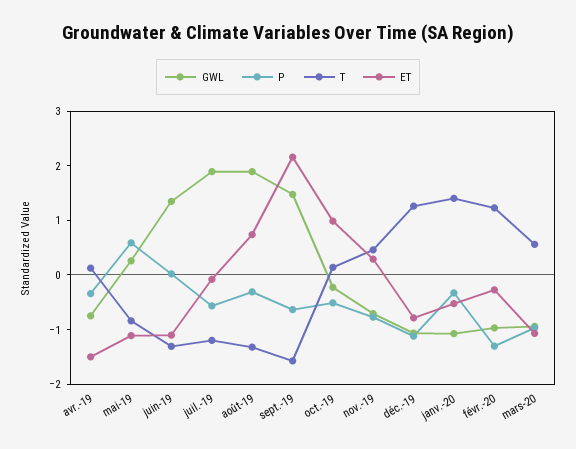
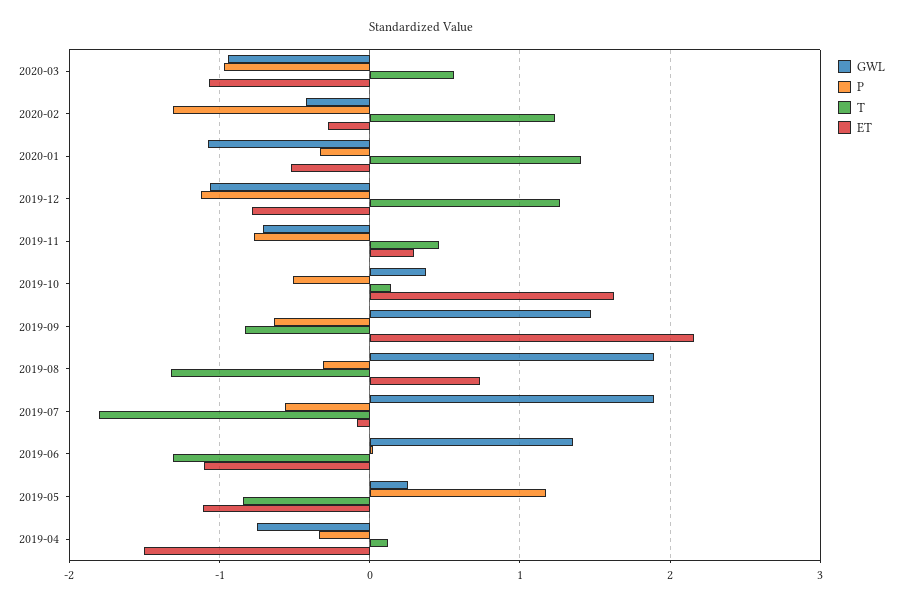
P, mai-19: 0.6 -> 1.2
T, juil.-19: -1.2 -> -1.8
T, sept.-19: -1.6 -> -0.8
GWL, oct.-19: -0.2 -> 0.4
ET, oct.-19: 1 -> 1.6
GWL, févr.-20: -1 -> -0.4

